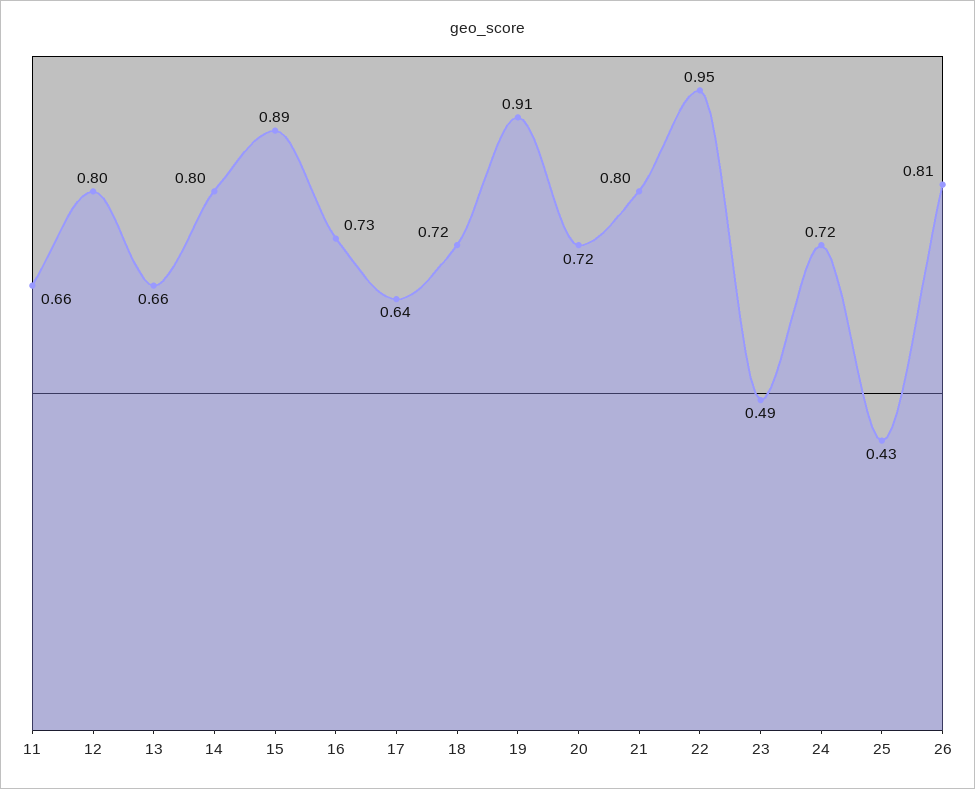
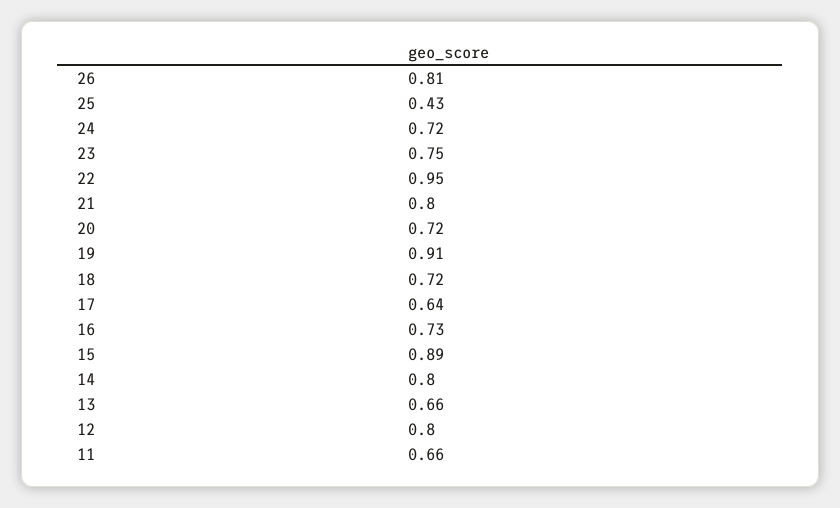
23: 0.49 -> 0.75

